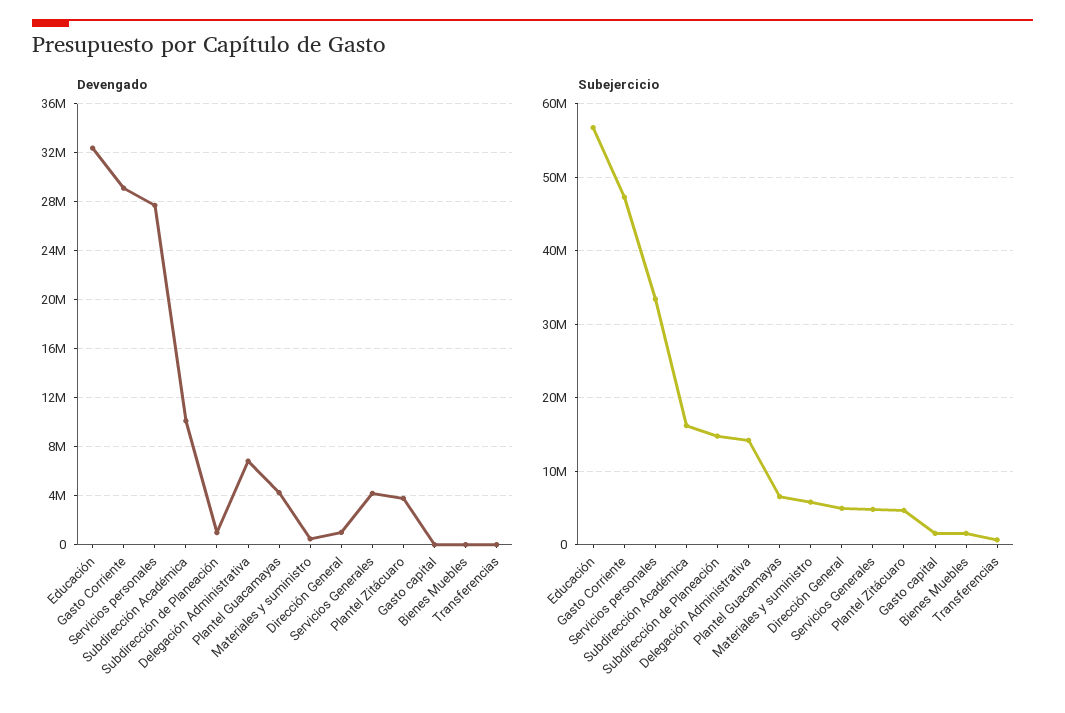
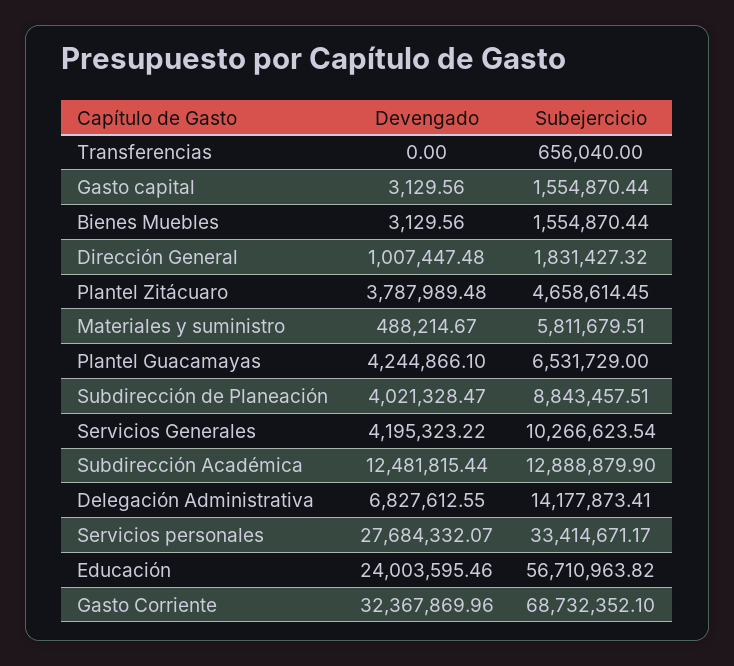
Devengado, Educación: 32500000 -> 24003595.46
Devengado, Gasto Corriente: 29000000 -> 32367869.96
Devengado, Subdirección Académica: 10000000 -> 12481815.44
Devengado, Subdirección de Planeación: 1000000 -> 4021328.47
Subejercicio, Gasto Corriente: 47000000 -> 68732352.1
Subejercicio, Subdirección Académica: 16000000 -> 12888879.9
Subejercicio, Subdirección de Planeación: 15000000 -> 8843457.51
Subejercicio, Dirección General: 5000000 -> 1831427.32
Subejercicio, Servicios Generales: 5000000 -> 10266623.54

